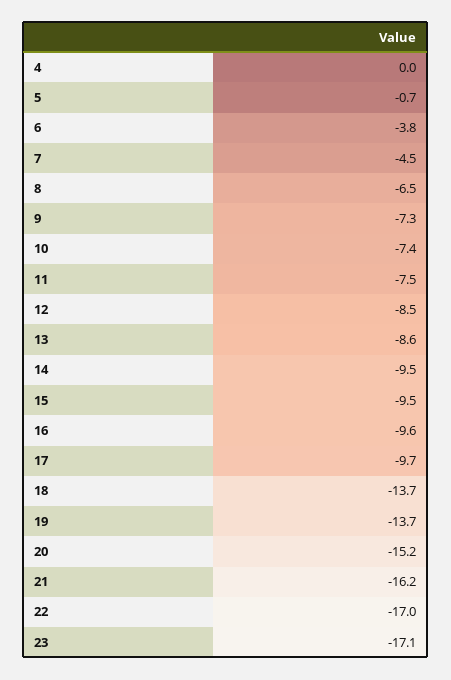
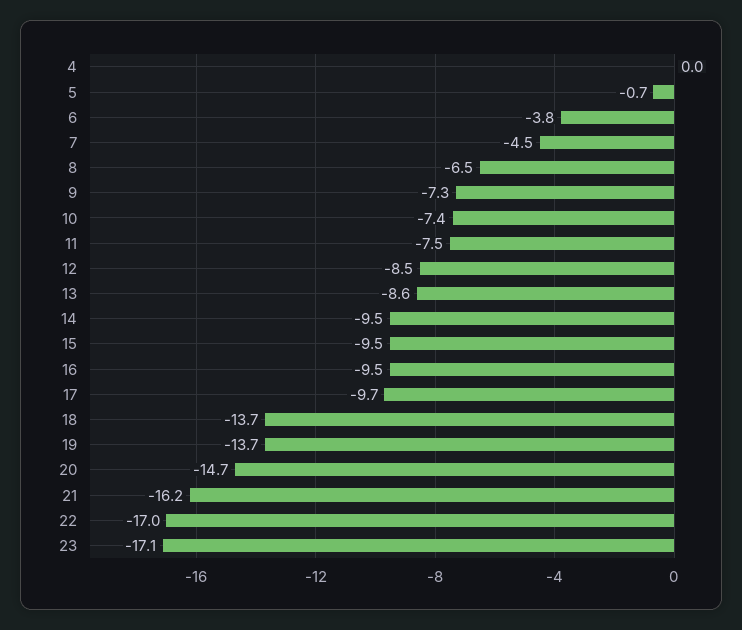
16: -9.6 -> -9.5
20: -15.2 -> -14.7

